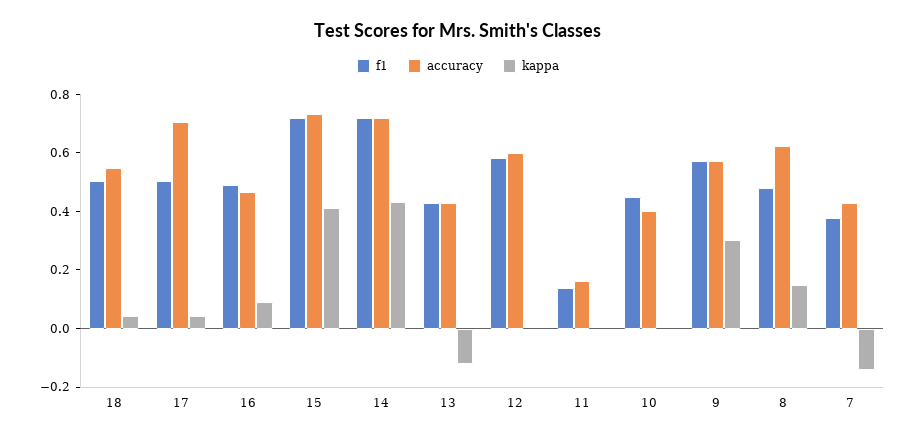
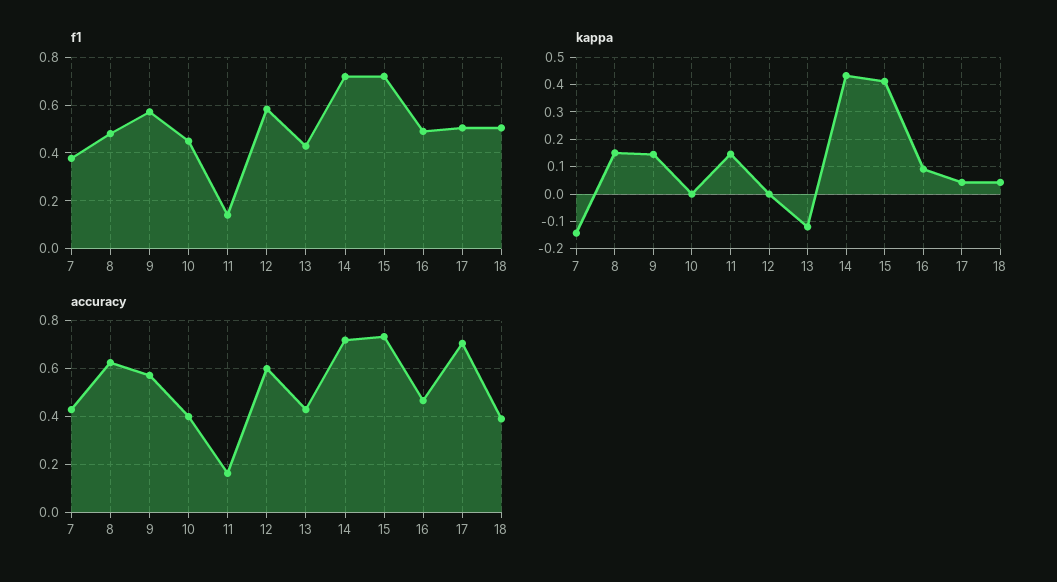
accuracy, 18: 0.55 -> 0.4
kappa, 11: 0 -> 0.15
kappa, 9: 0.3 -> 0.15

